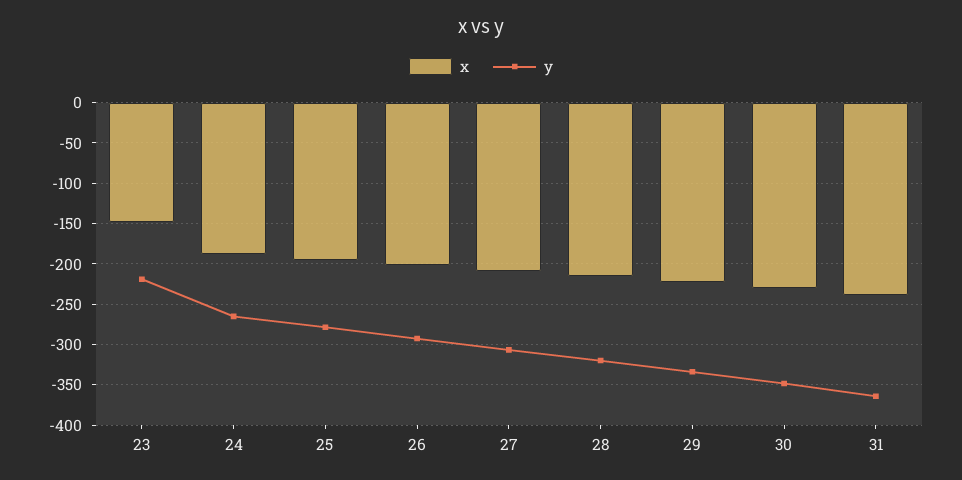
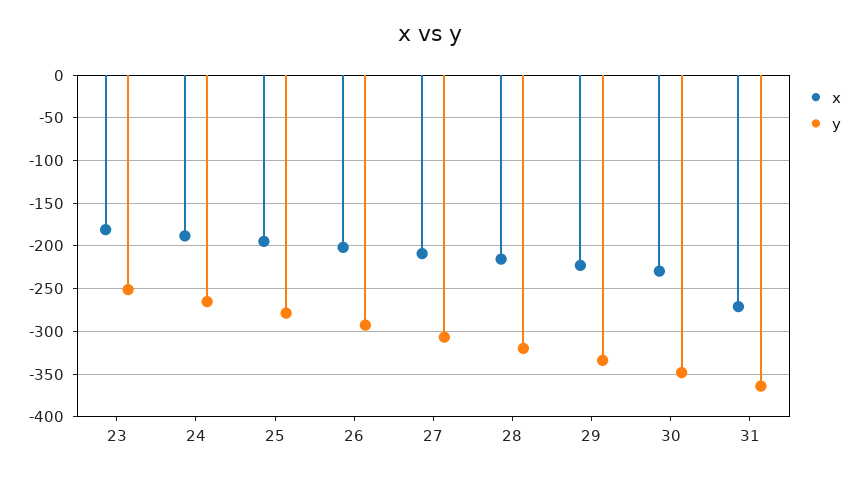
x, 23: -150 -> -180
y, 23: -220 -> -250
x, 31: -240 -> -270

